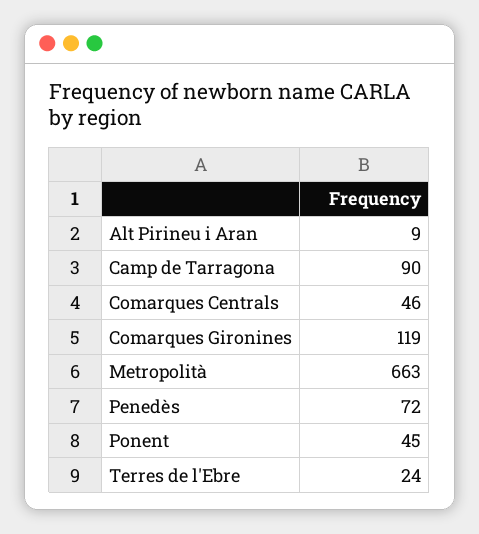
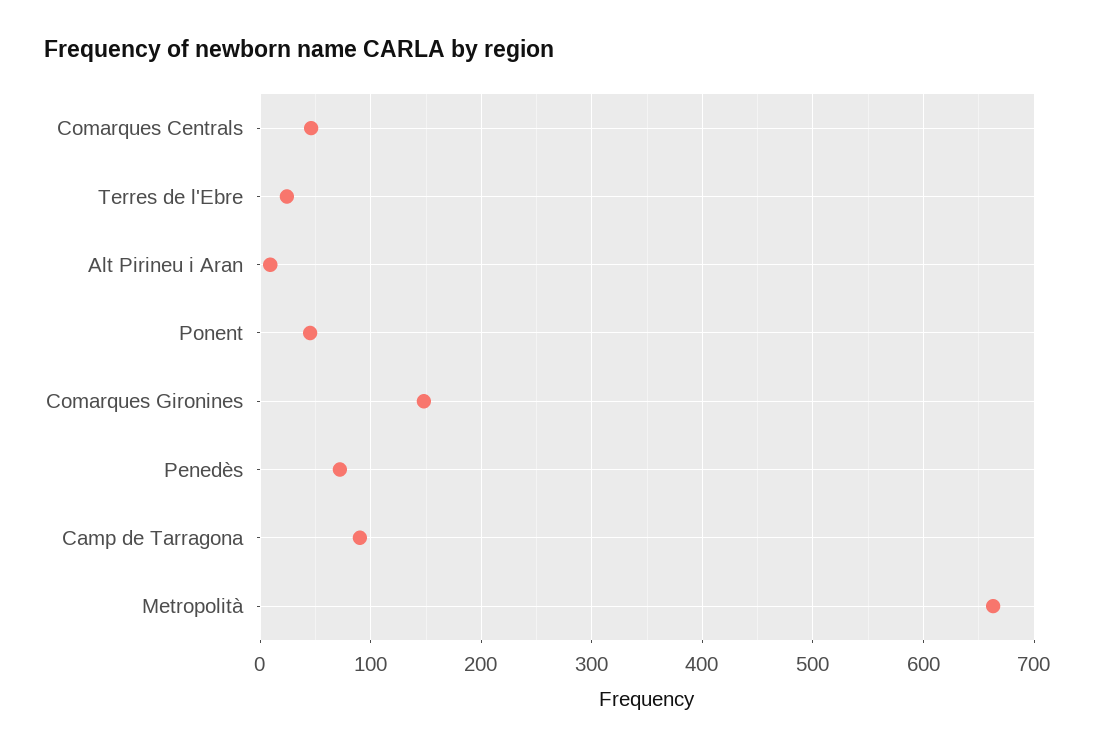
Comarques Gironines: 119 -> 150

